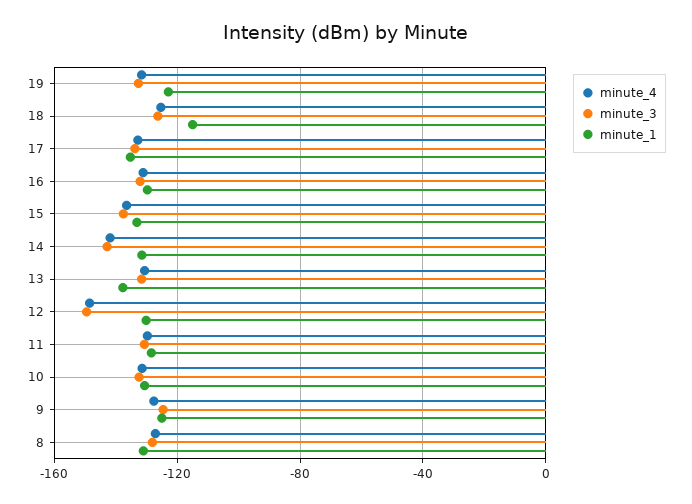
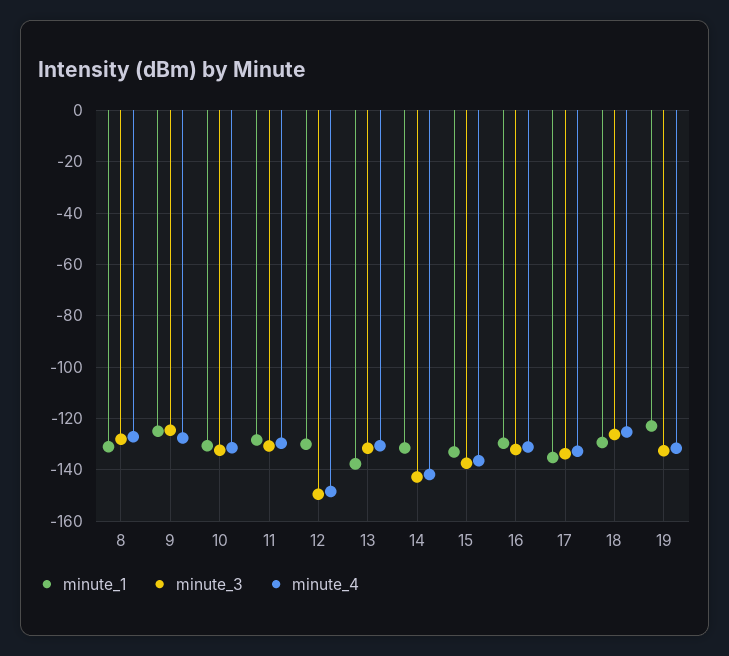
minute_1, 18: -115 -> -130

